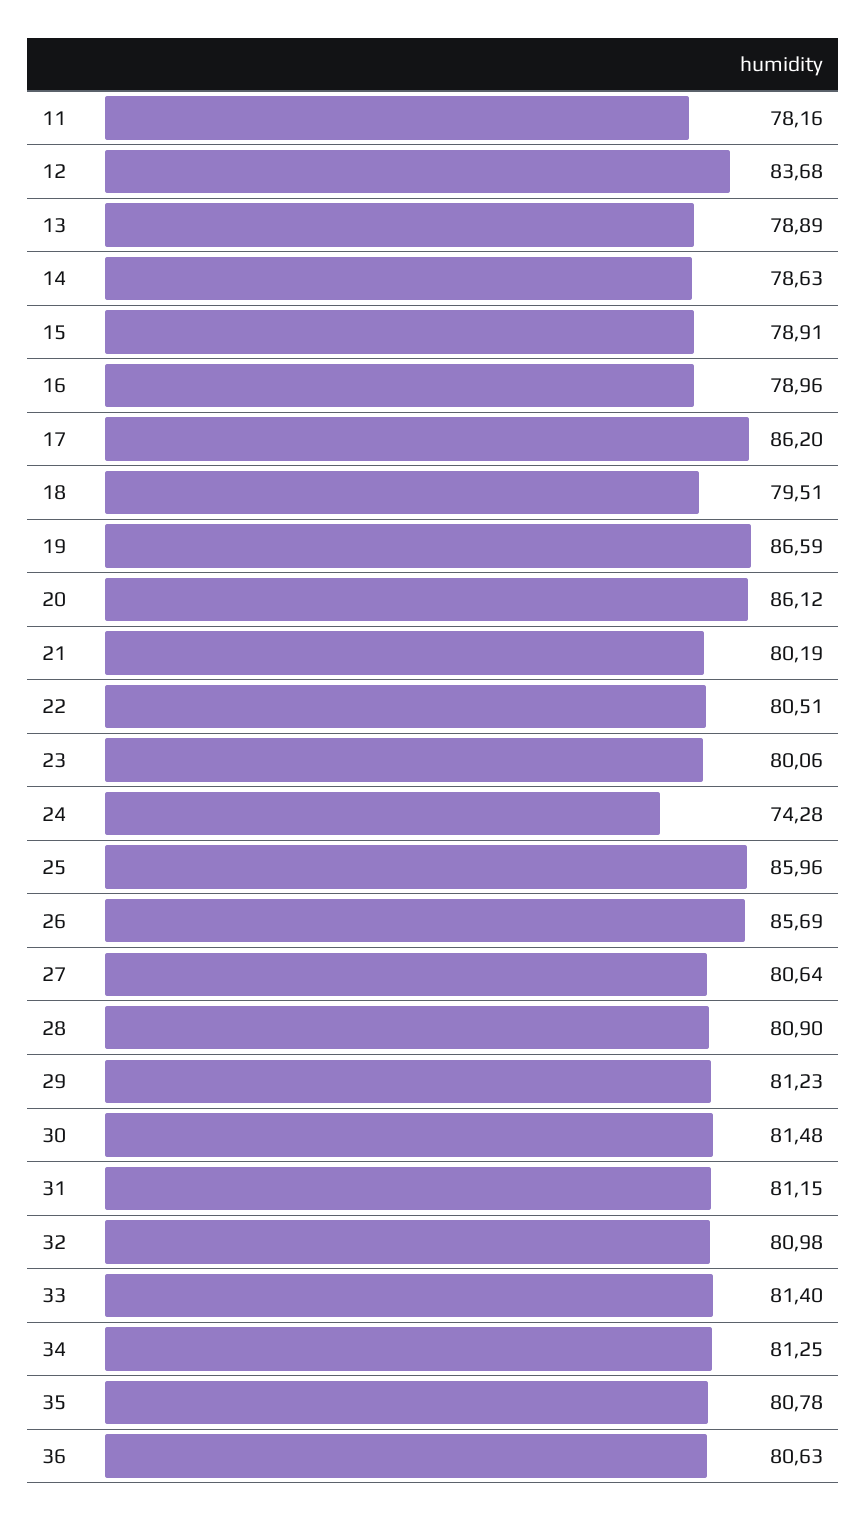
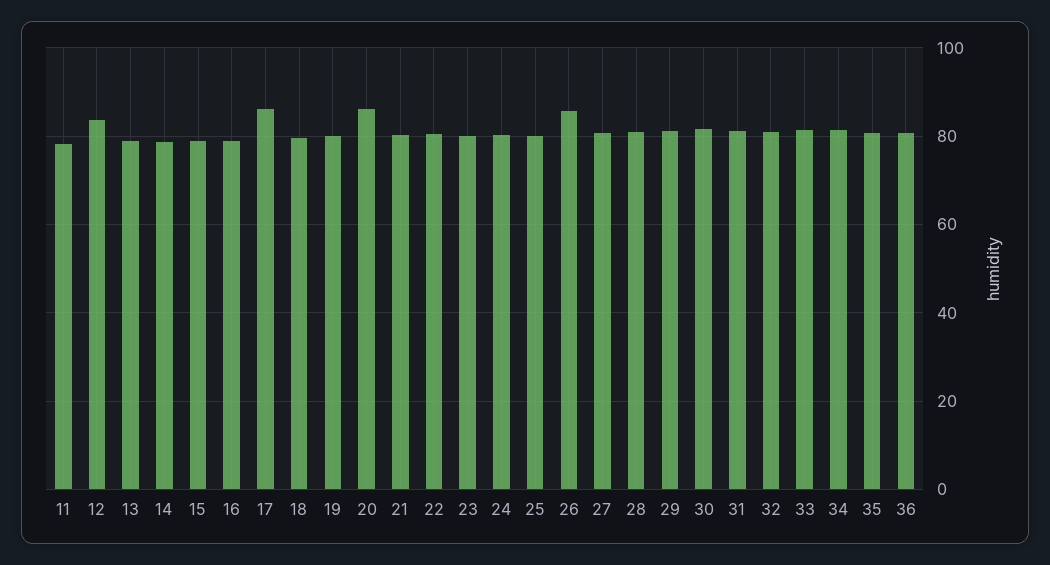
19: 86.59 -> 80
24: 74.28 -> 80
25: 85.96 -> 80

